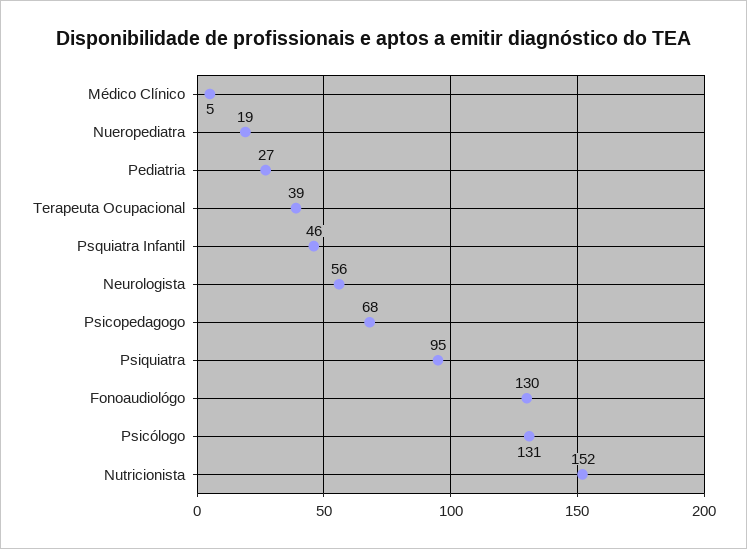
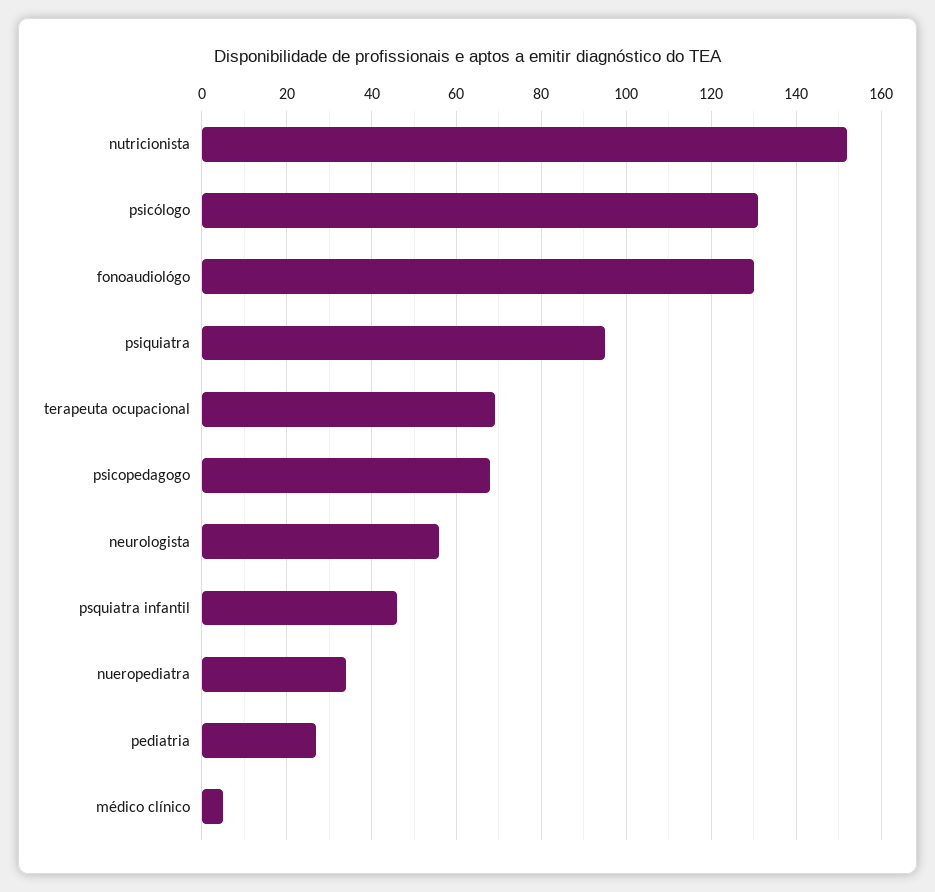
Nueropediatra: 19 -> 35
Terapeuta Ocupacional: 39 -> 70

